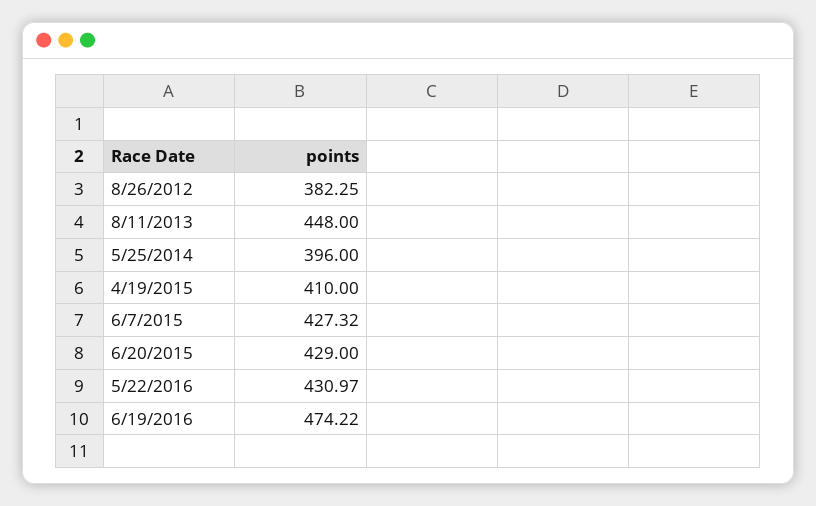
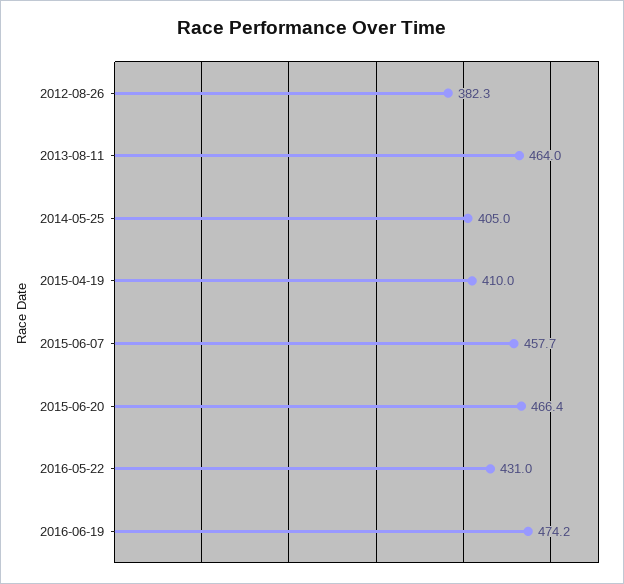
8/11/2013: 448 -> 464
5/25/2014: 396 -> 405
6/7/2015: 427.32 -> 457.7
6/20/2015: 429 -> 466.4

